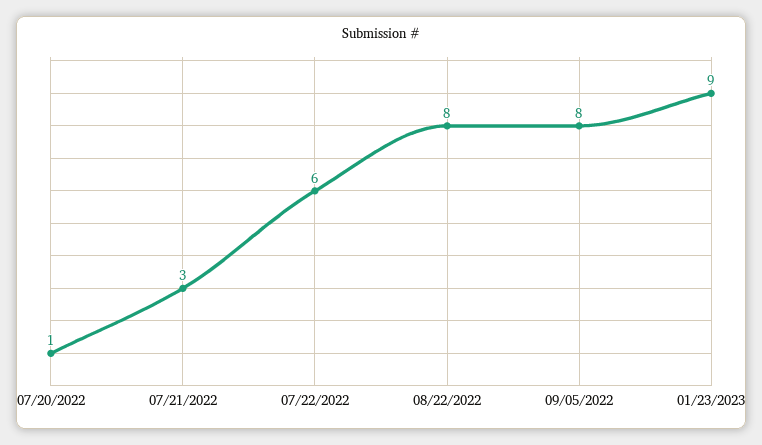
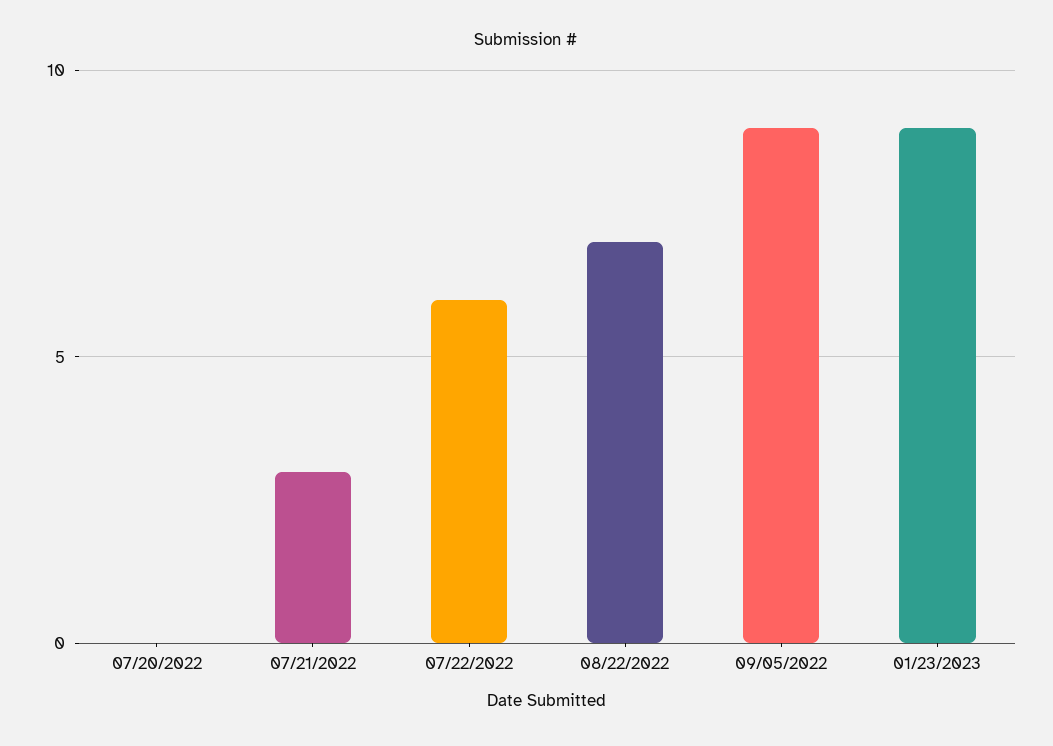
07/20/2022: 1 -> 0
08/22/2022: 8 -> 7
09/05/2022: 8 -> 9

